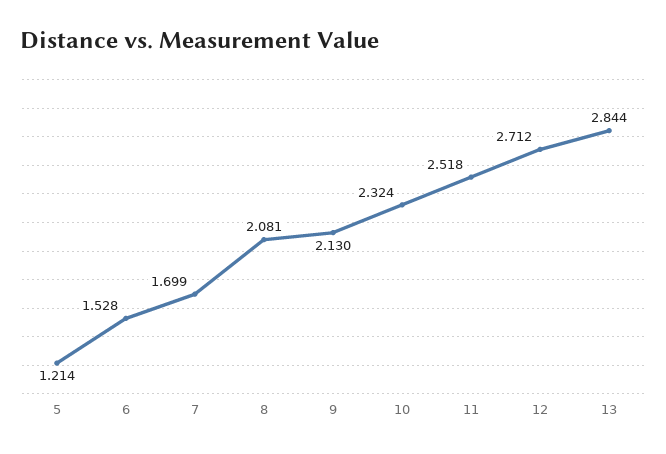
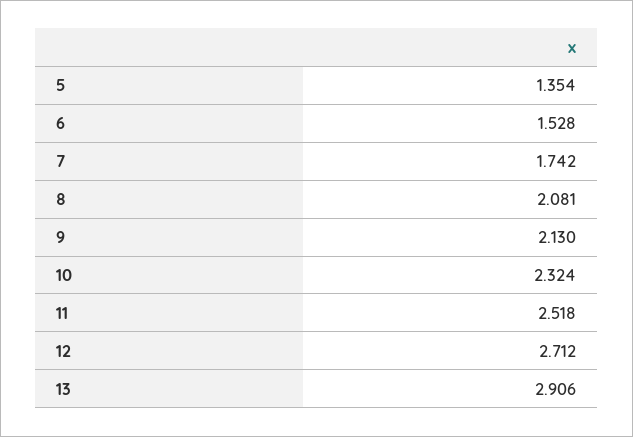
5: 1.214 -> 1.354
7: 1.699 -> 1.742
13: 2.844 -> 2.906

